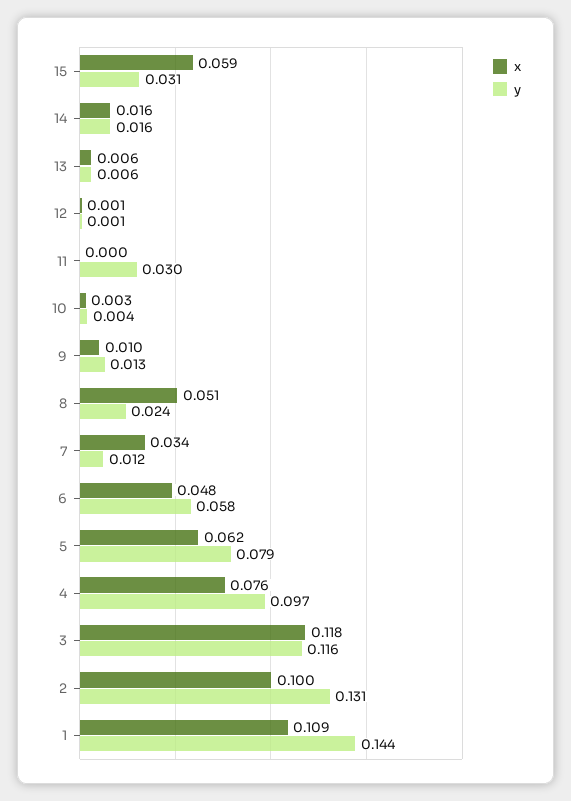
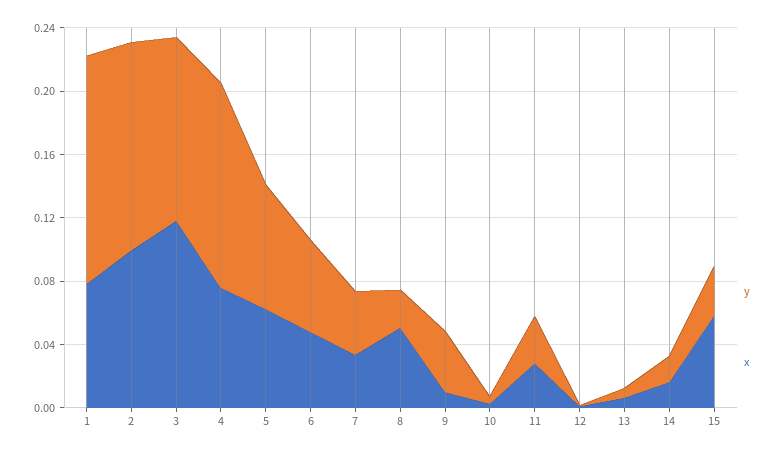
x, 11: 0 -> 0.03
y, 9: 0.013 -> 0.04
y, 7: 0.012 -> 0.04
y, 4: 0.097 -> 0.13
x, 1: 0.109 -> 0.08

